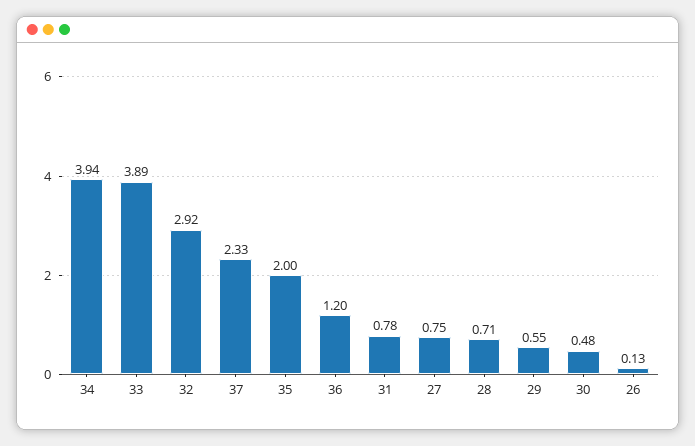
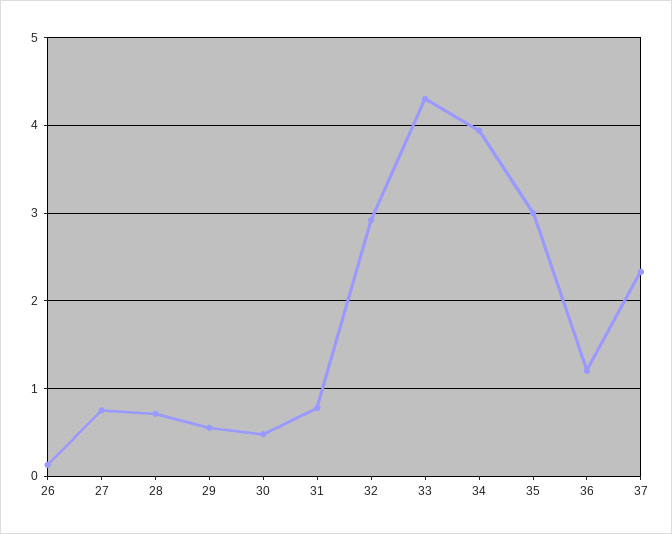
33: 3.89 -> 4.3
35: 2 -> 3

